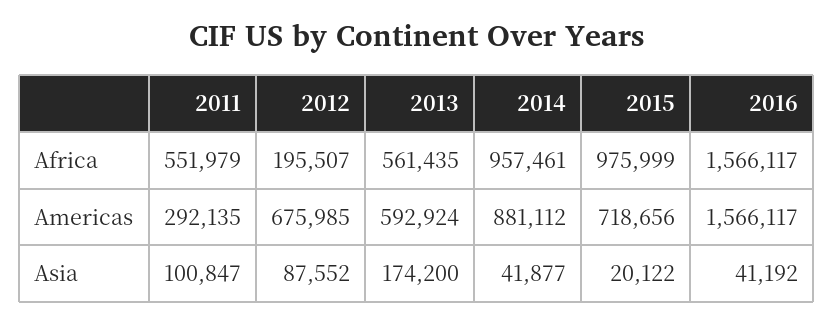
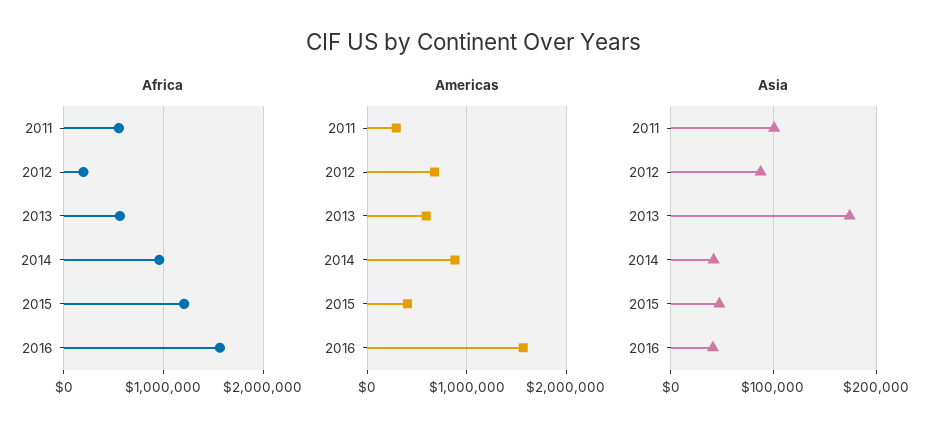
Africa, 2015: 975999 -> 1200000
Americas, 2015: 718656 -> 400000
Asia, 2015: 20122 -> 50000

